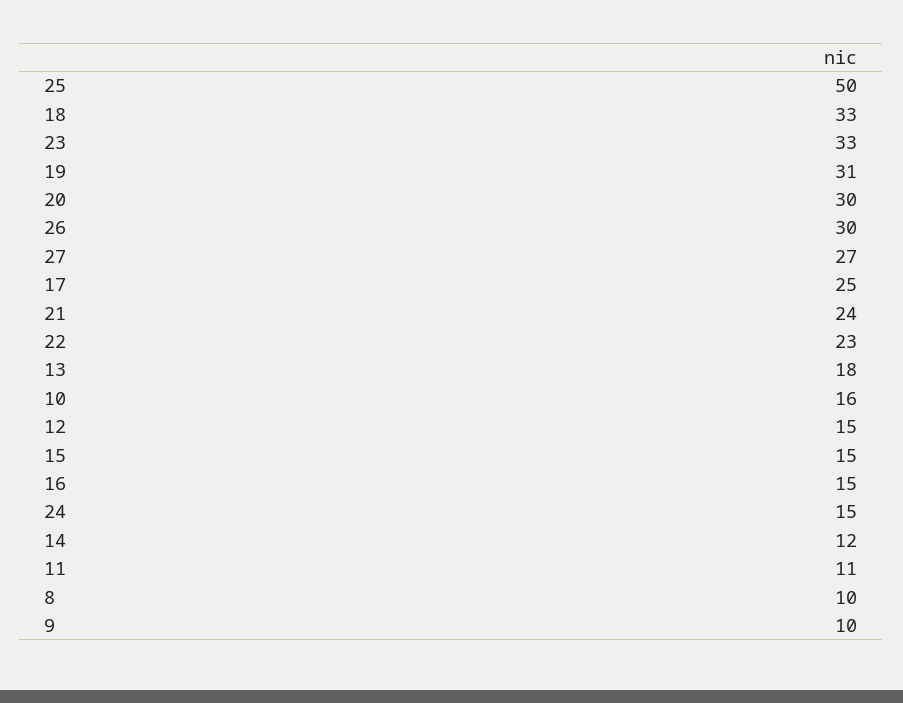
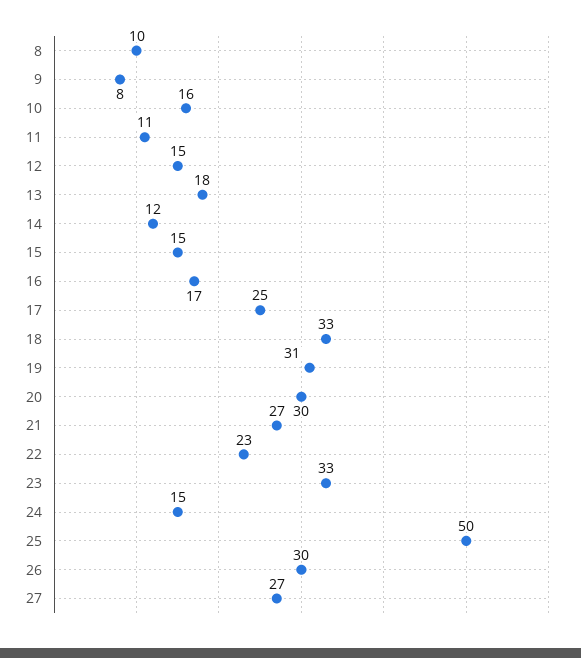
21: 24 -> 27
16: 15 -> 17
9: 10 -> 8

